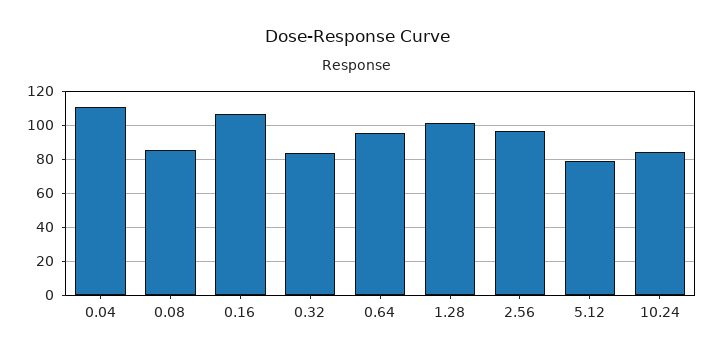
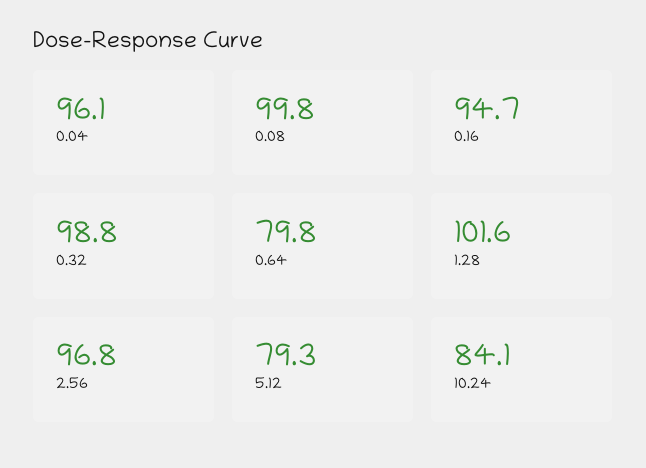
0.04: 110 -> 96.1
0.08: 85 -> 99.8
0.16: 105 -> 94.7
0.32: 85 -> 98.8
0.64: 95 -> 79.8

